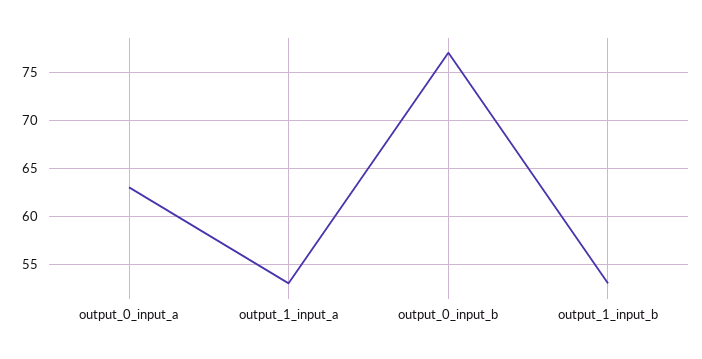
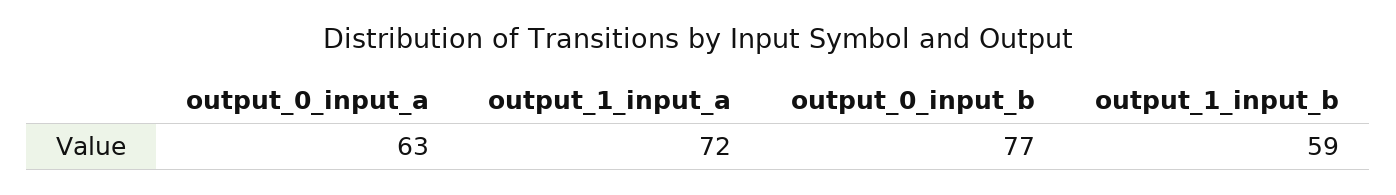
output_1_input_a: 53 -> 72
output_1_input_b: 53 -> 59

